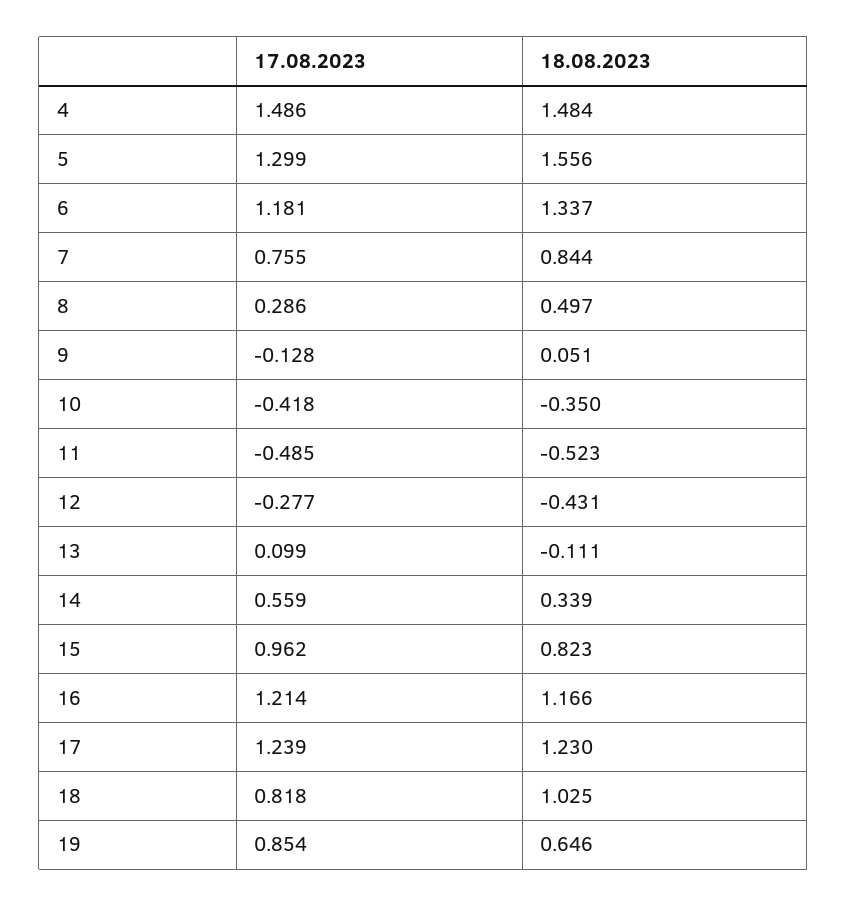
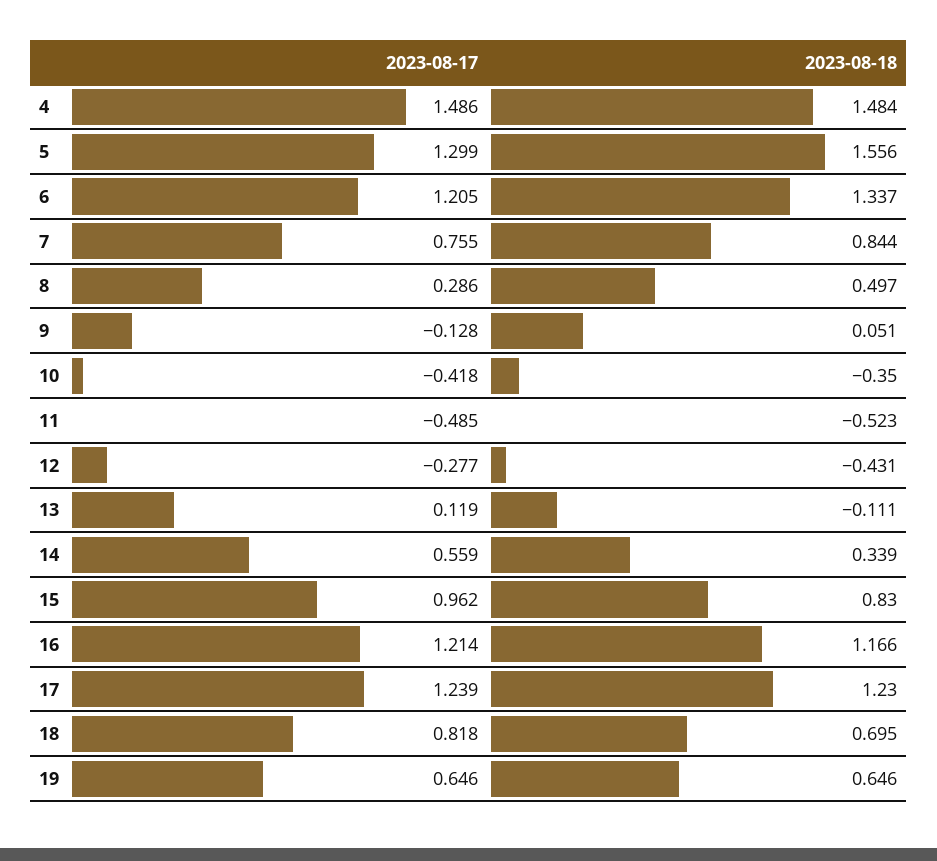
17.08.2023, 6: 1.181 -> 1.205
17.08.2023, 13: 0.099 -> 0.119
18.08.2023, 15: 0.823 -> 0.83
18.08.2023, 18: 1.025 -> 0.695
17.08.2023, 19: 0.854 -> 0.646

